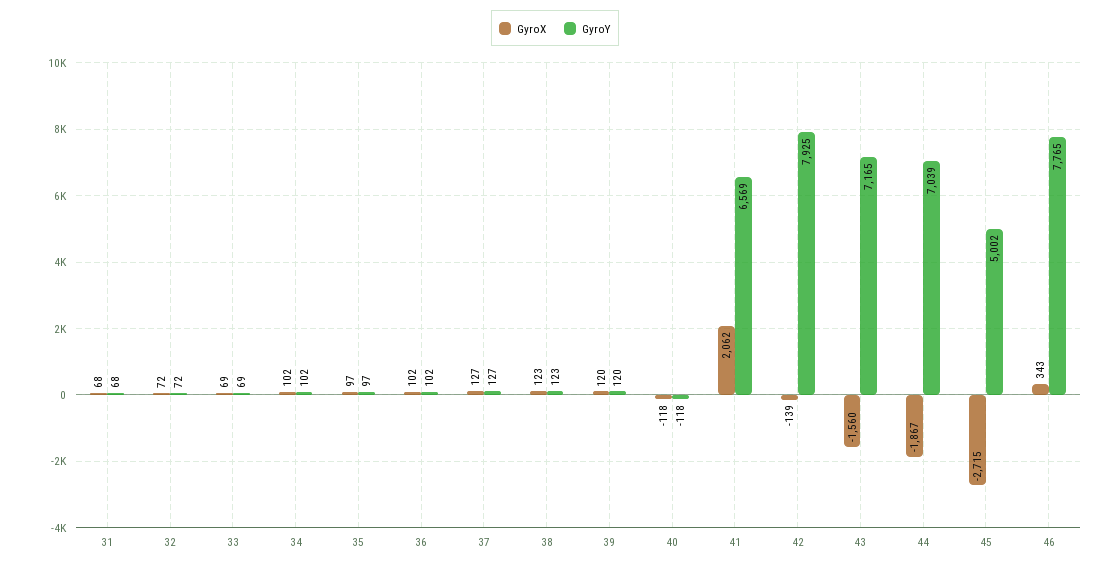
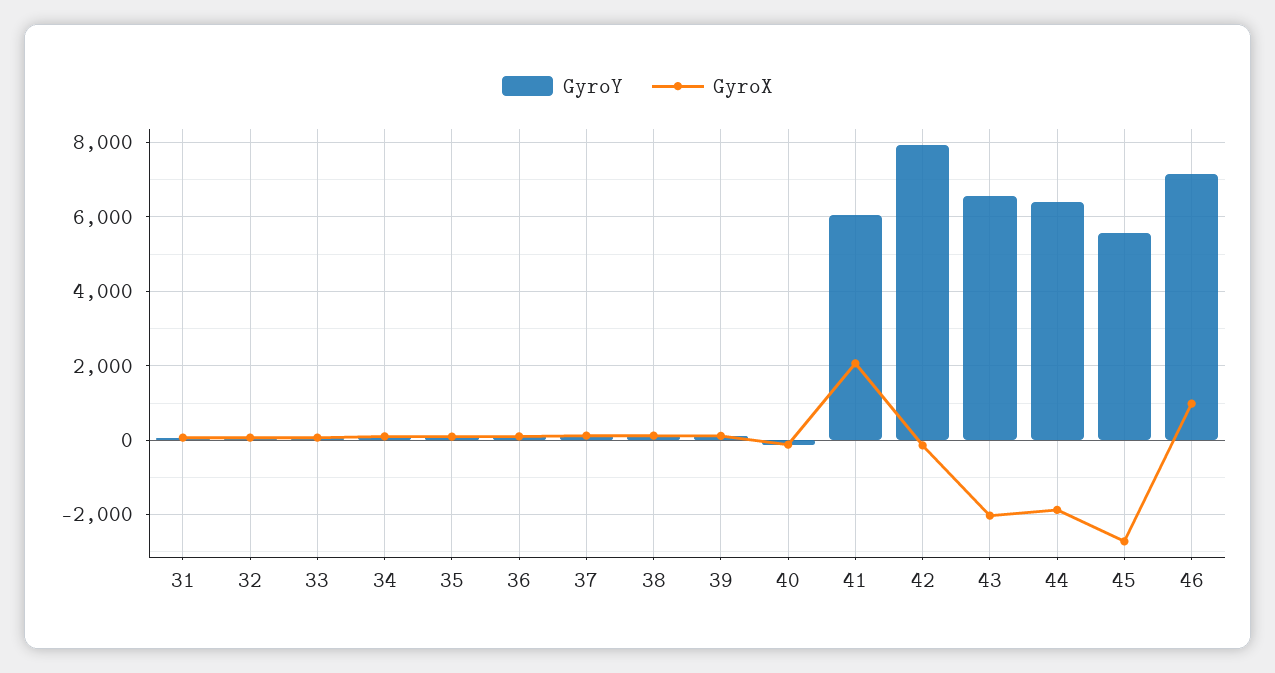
GyroY, 41: 6569 -> 6000
GyroX, 43: -1560 -> -2000
GyroY, 43: 7165 -> 6600
GyroY, 44: 7039 -> 6400
GyroY, 45: 5002 -> 5600
GyroX, 46: 343 -> 1000
GyroY, 46: 7765 -> 7200

